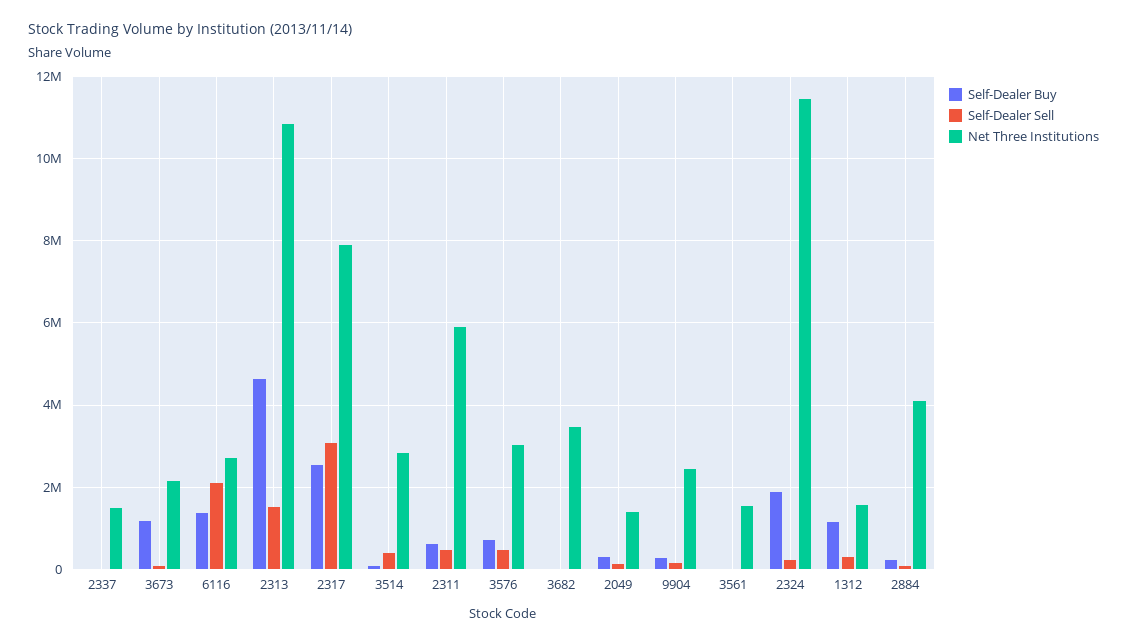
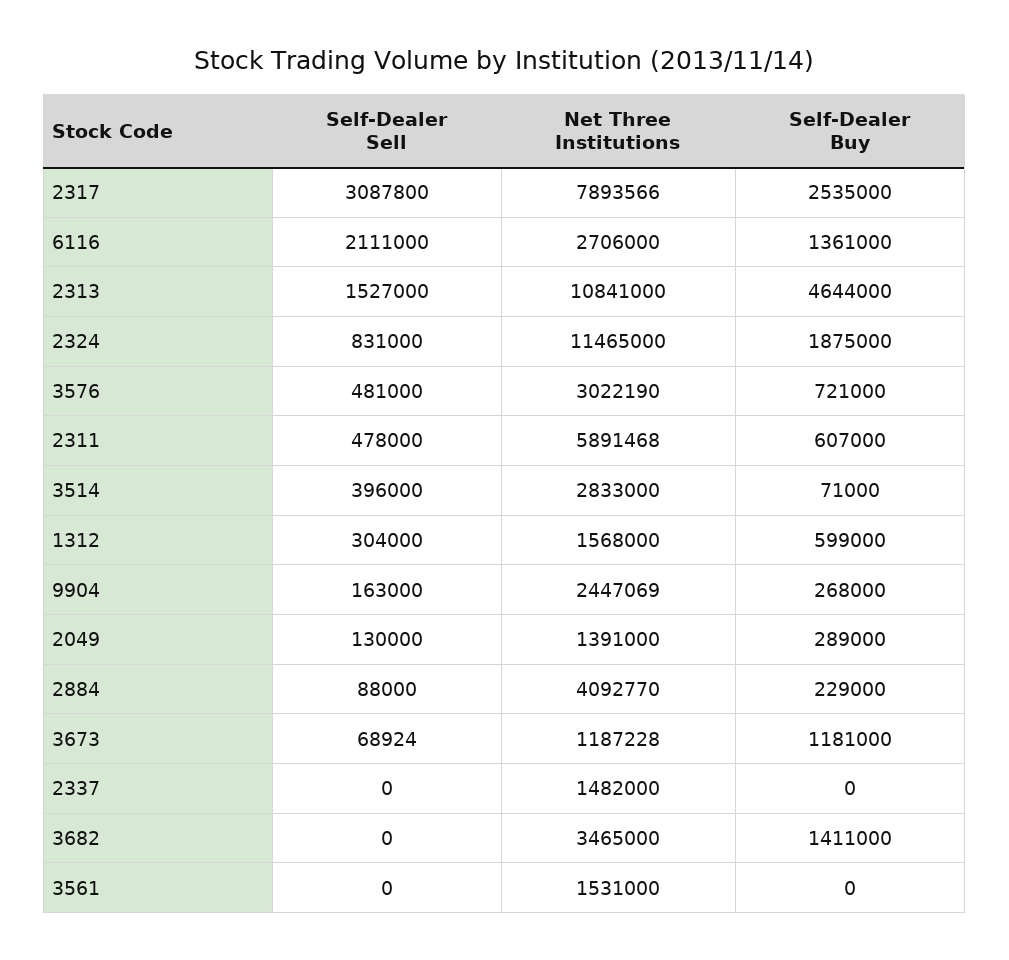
Net Three Institutions, 3673: 2200000 -> 1187228
Self-Dealer Buy, 3682: 0 -> 1411000
Self-Dealer Sell, 2324: 200000 -> 831000
Self-Dealer Buy, 1312: 1200000 -> 599000

